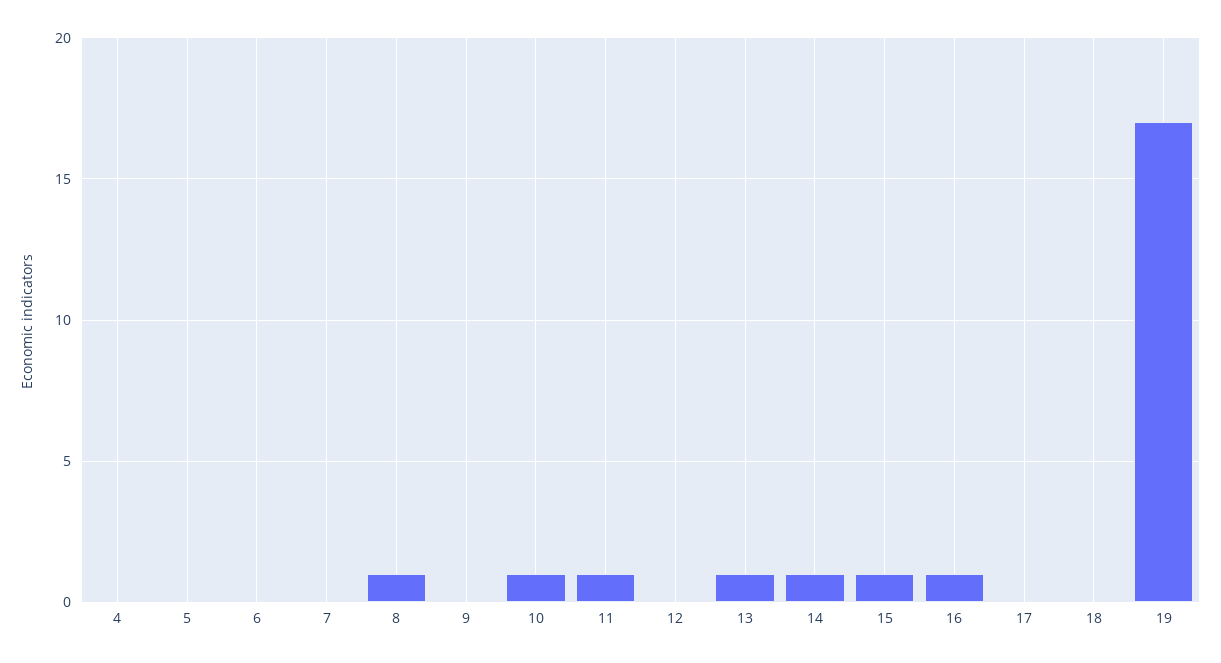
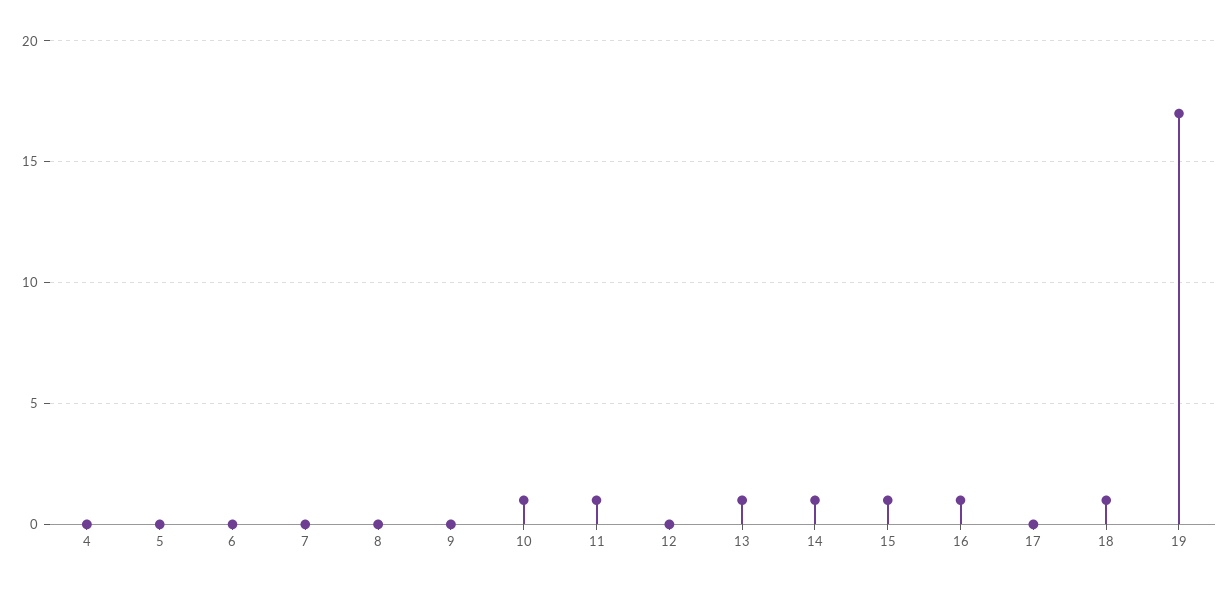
8: 1 -> 0
18: 0 -> 1

